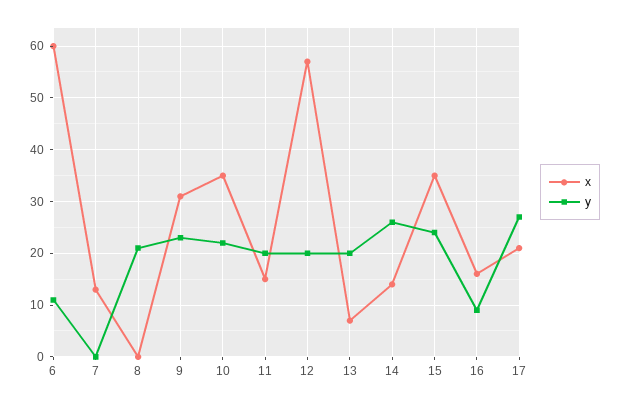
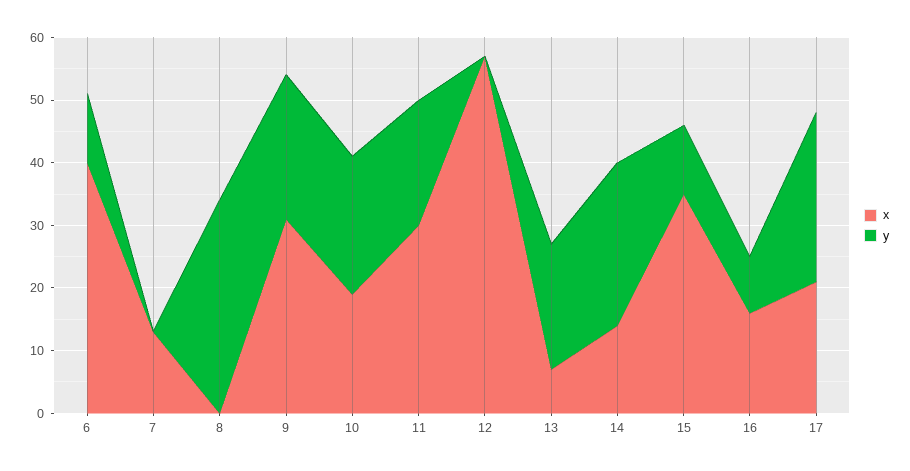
x, 6: 60 -> 40
y, 8: 20 -> 35
x, 10: 35 -> 20
x, 11: 15 -> 30
y, 12: 20 -> 0
y, 15: 25 -> 10

